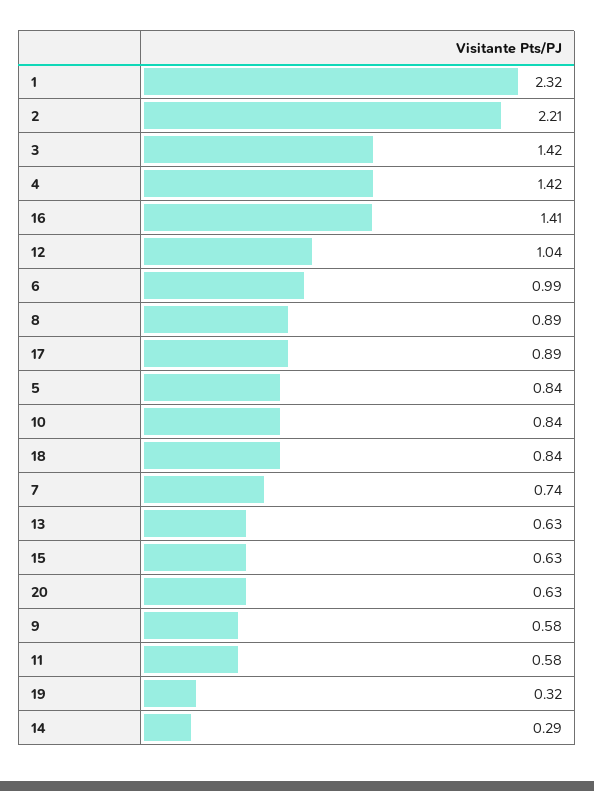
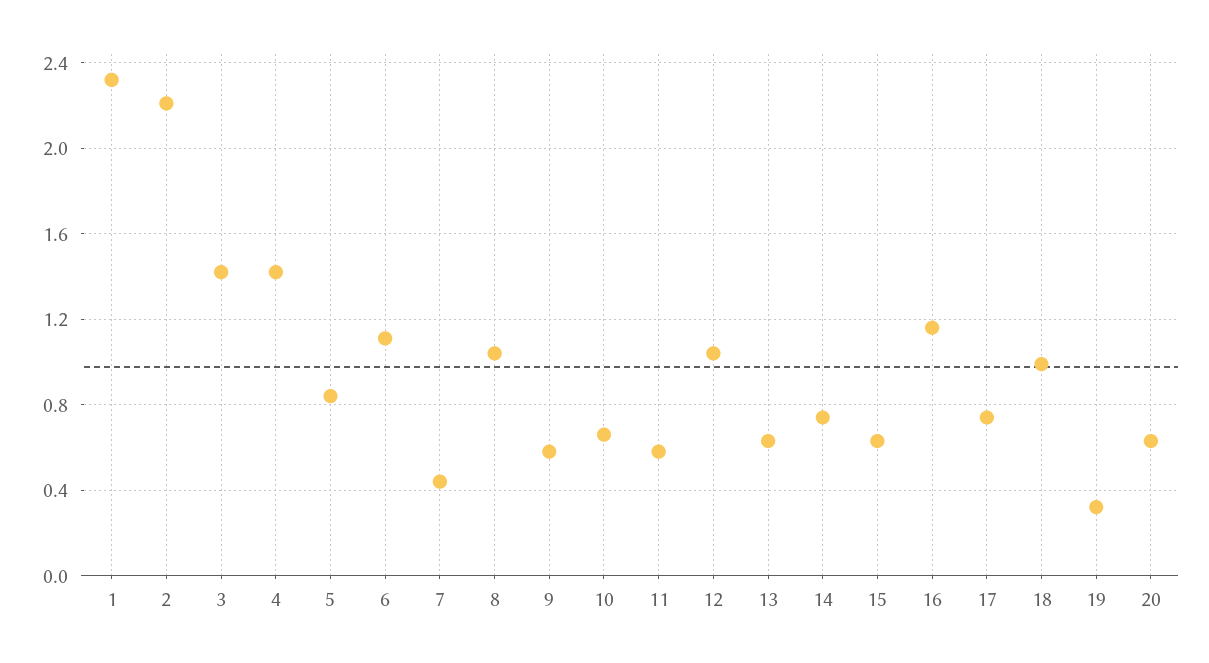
16: 1.41 -> 1.15
6: 0.99 -> 1.1
8: 0.89 -> 1.05
17: 0.89 -> 0.75
10: 0.84 -> 0.65
18: 0.84 -> 1
7: 0.74 -> 0.45
14: 0.29 -> 0.75

